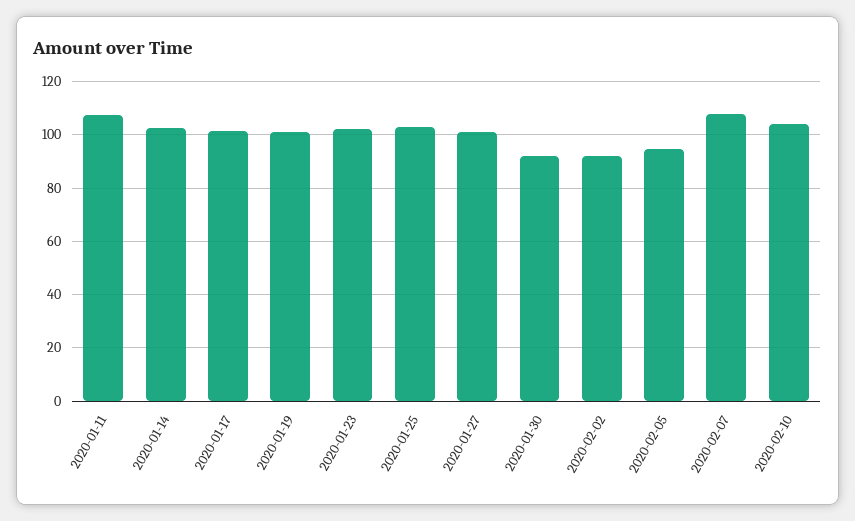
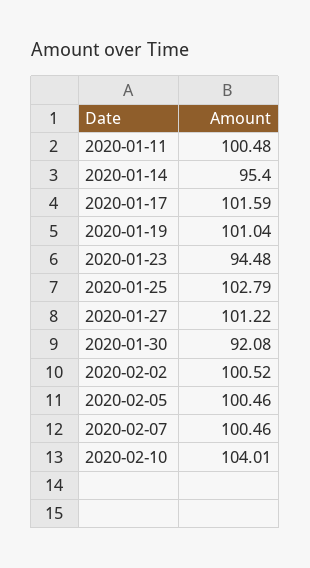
2020-01-11: 107.5 -> 100.48
2020-01-14: 102.5 -> 95.4
2020-01-23: 102.5 -> 94.48
2020-02-02: 92.5 -> 100.52
2020-02-05: 95 -> 100.46
2020-02-07: 107.5 -> 100.46

